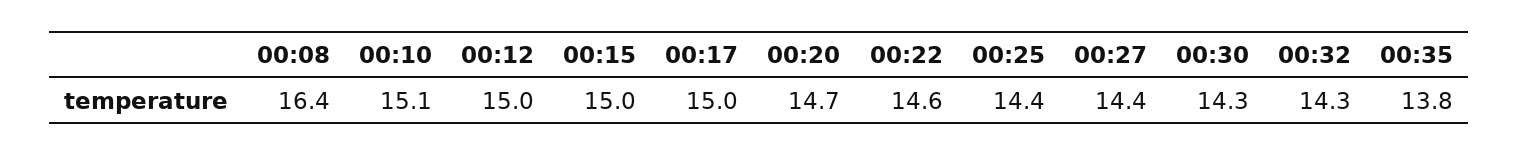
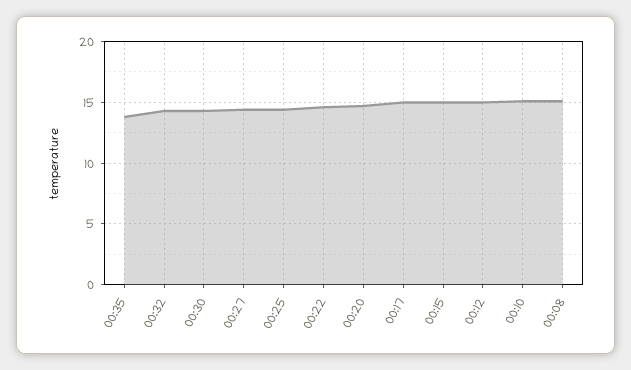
00:08: 16.4 -> 15

